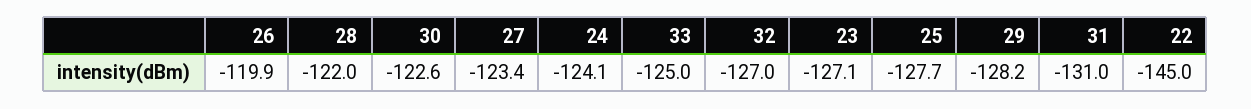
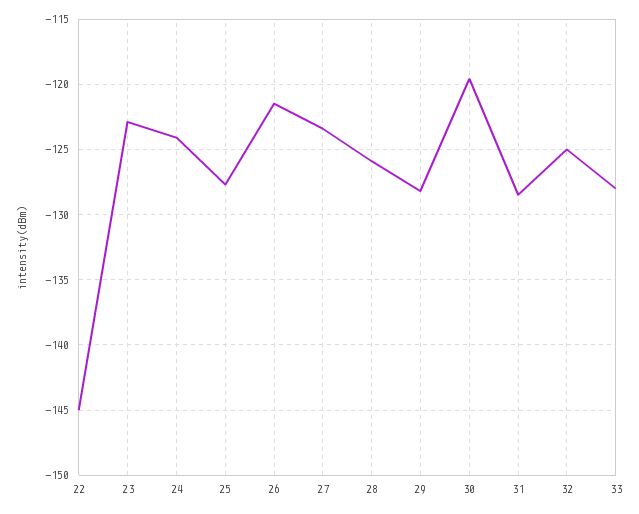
26: -119.9 -> -121.5
28: -122 -> -126
30: -122.6 -> -119.5
33: -125 -> -128
32: -127 -> -125
23: -127.1 -> -123
31: -131 -> -128.5

